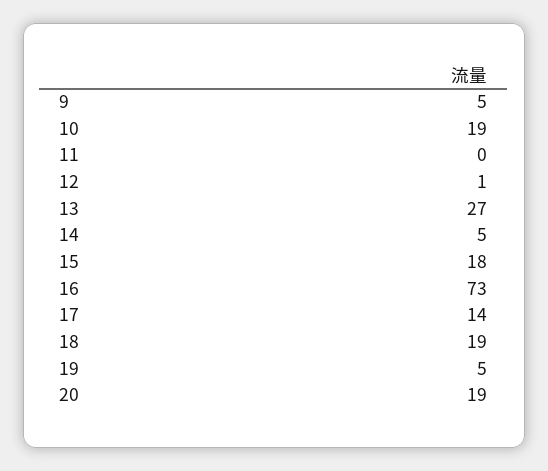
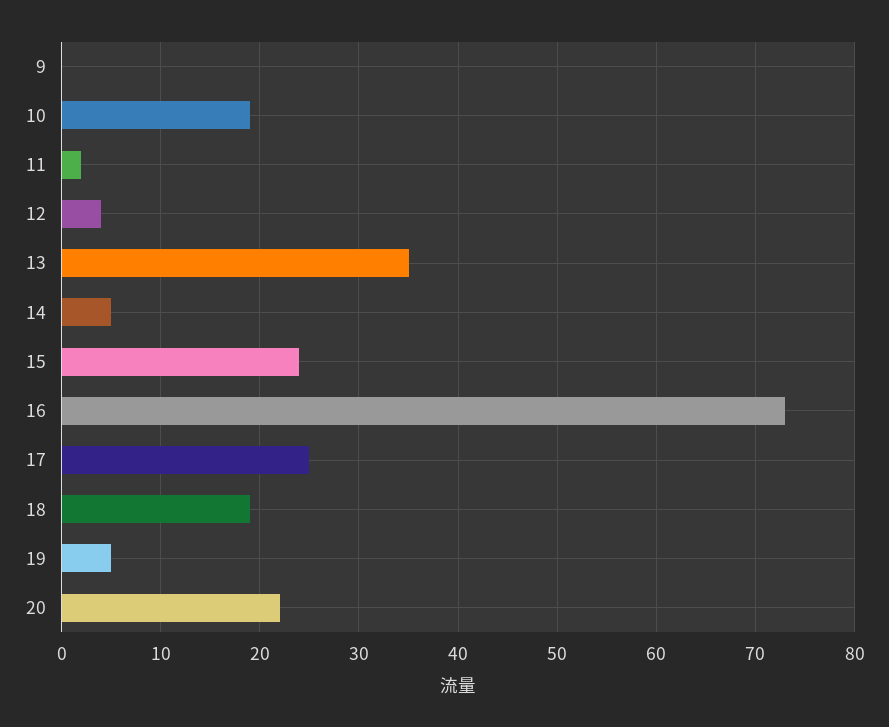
9: 5 -> 0
11: 0 -> 2
12: 1 -> 4
13: 27 -> 35
15: 18 -> 24
17: 14 -> 25
20: 19 -> 22

